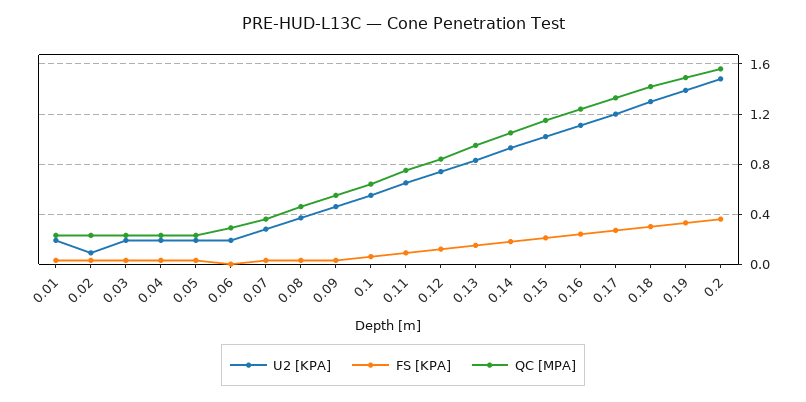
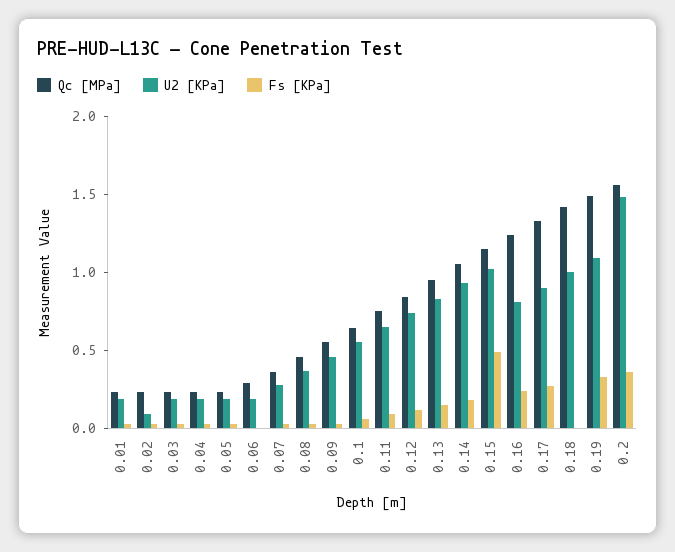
FS [KPA], 0.15: 0.2 -> 0.5
U2 [KPA], 0.16: 1.1 -> 0.8
U2 [KPA], 0.17: 1.2 -> 0.9
U2 [KPA], 0.18: 1.3 -> 1
FS [KPA], 0.18: 0.3 -> 0
U2 [KPA], 0.19: 1.4 -> 1.1

